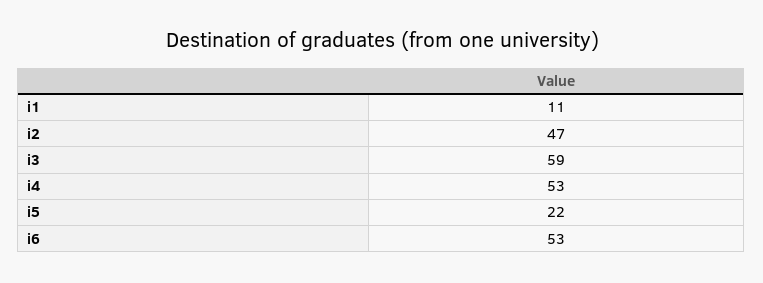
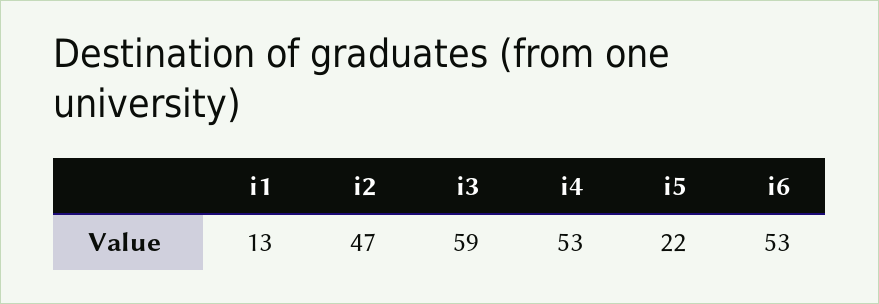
i1: 11 -> 13

